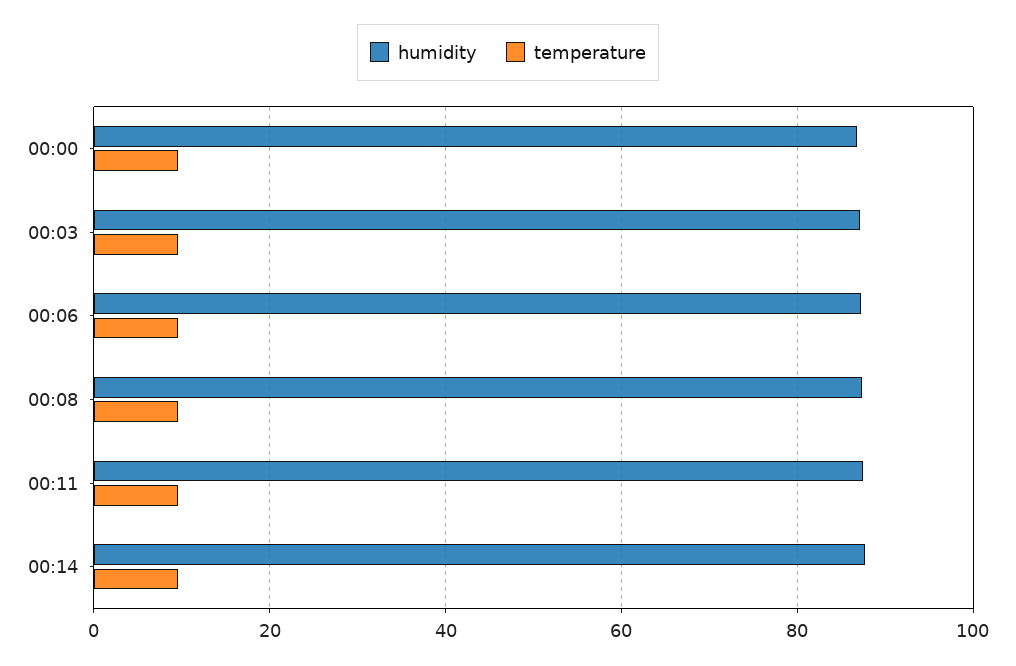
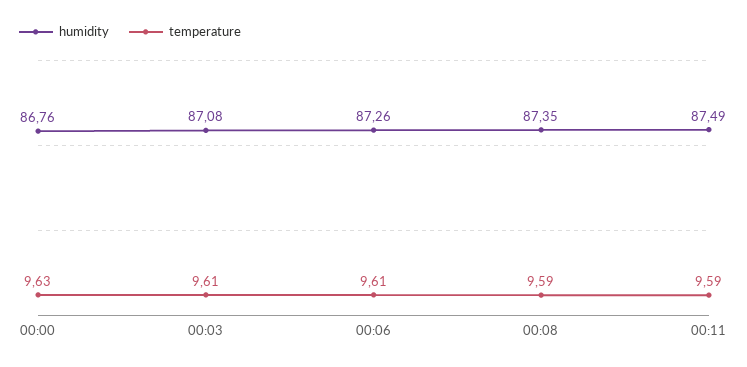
humidity, 00:14: 88 -> none
temperature, 00:14: 10 -> none

